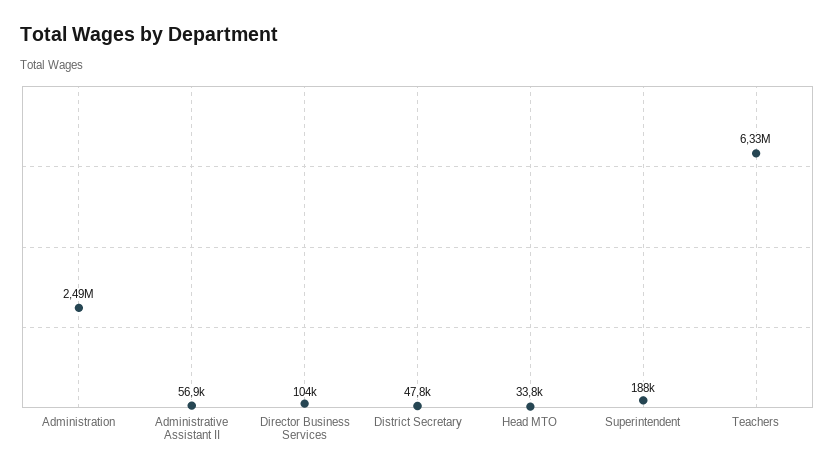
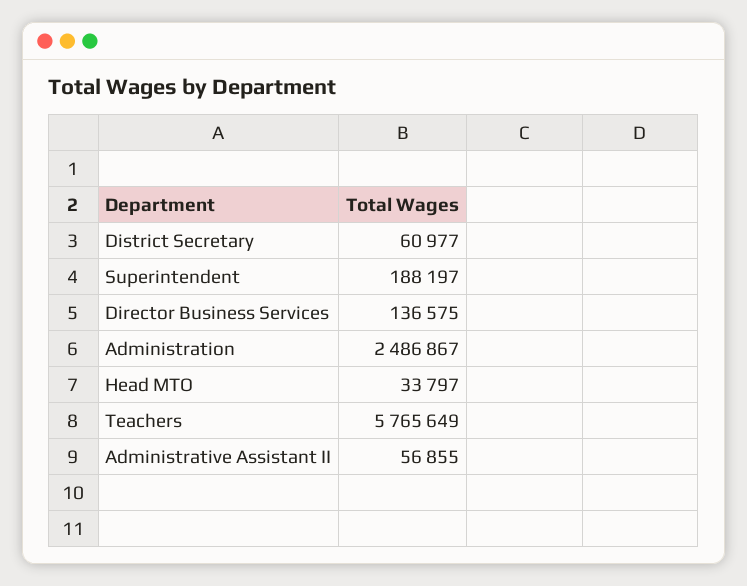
Director Business Services: 104000 -> 136575
District Secretary: 47800 -> 60977
Teachers: 6330000 -> 5765649

